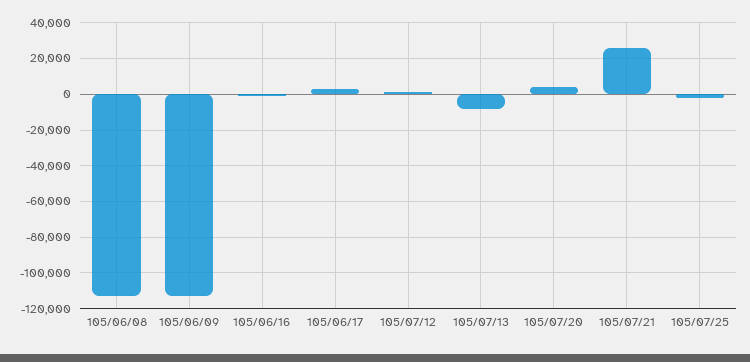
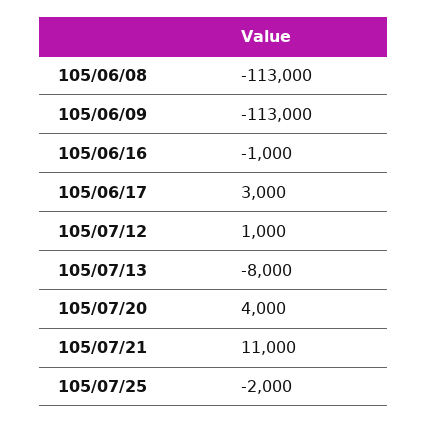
105/07/21: 25000 -> 11000

